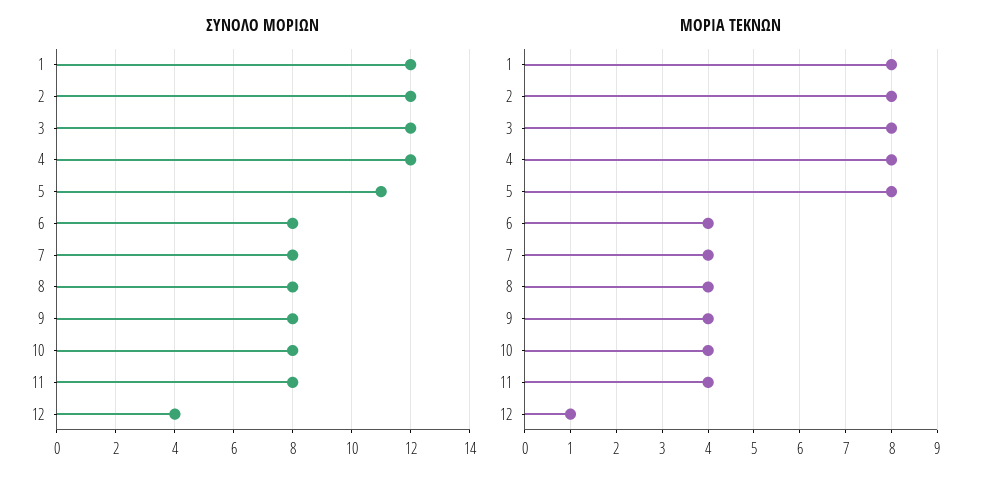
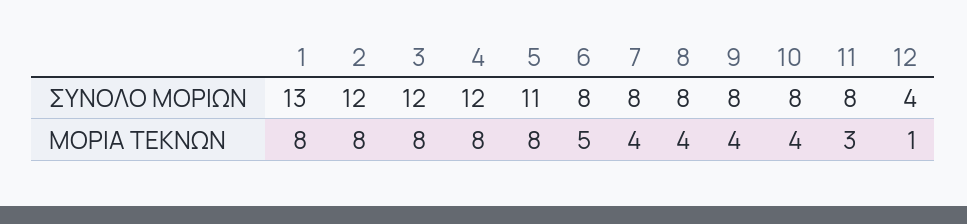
ΣΥΝΟΛΟ ΜΟΡΙΩΝ, 1: 12 -> 13
ΜΟΡΙΑ ΤΕΚΝΩΝ, 6: 4 -> 5
ΜΟΡΙΑ ΤΕΚΝΩΝ, 11: 4 -> 3

